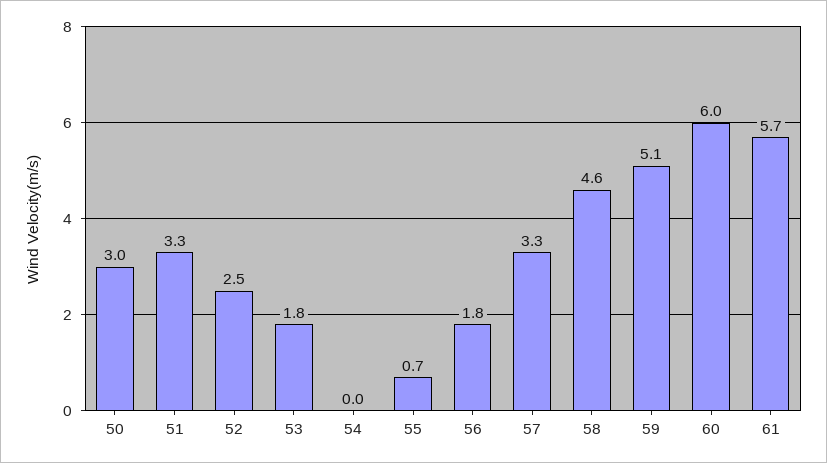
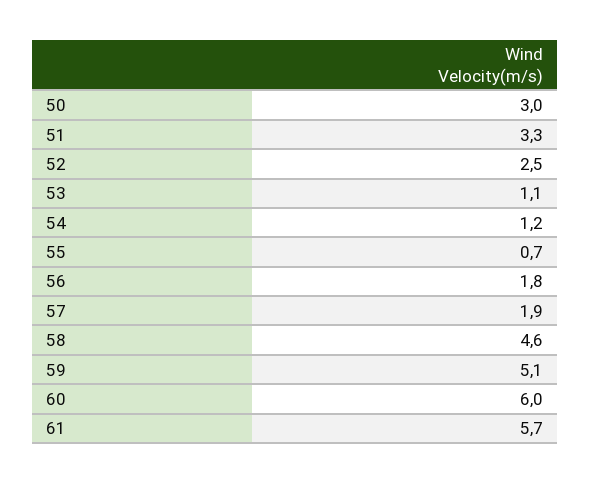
53: 1.8 -> 1.1
54: 0 -> 1.2
57: 3.3 -> 1.9

